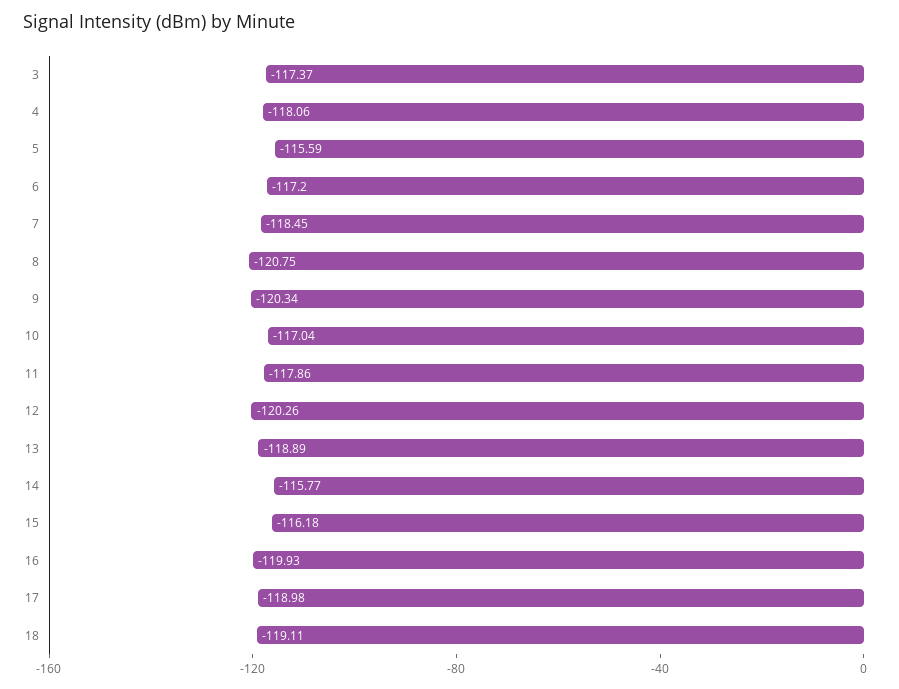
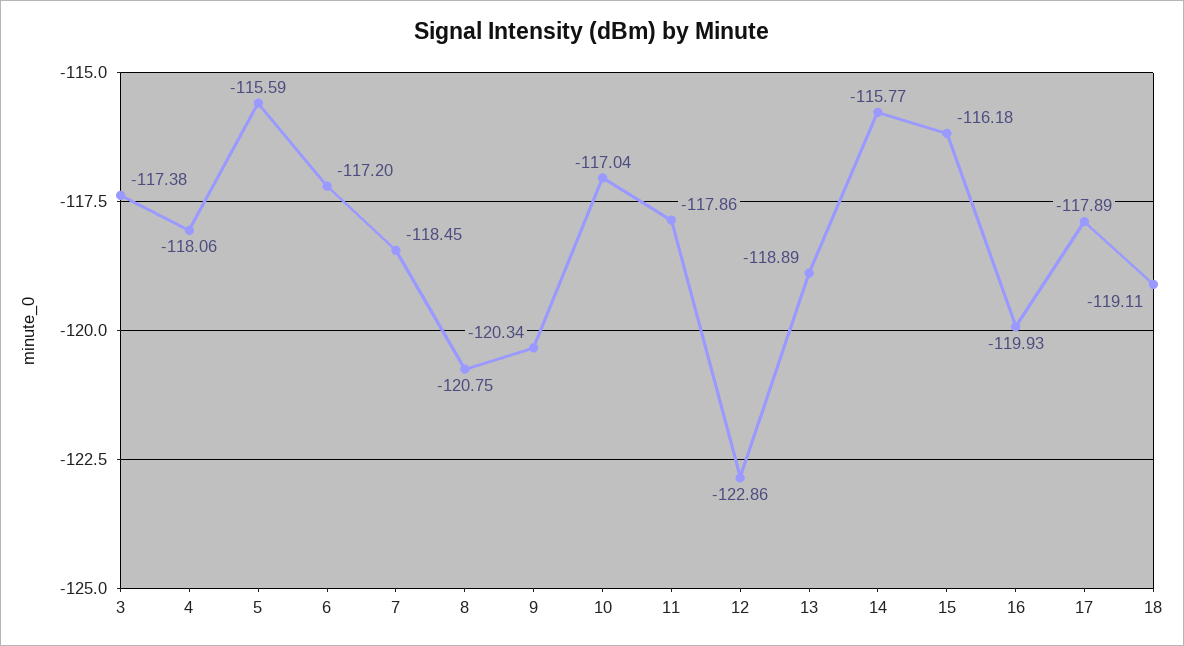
3: -117.37 -> -117.38
12: -120.26 -> -122.86
17: -118.98 -> -117.89

